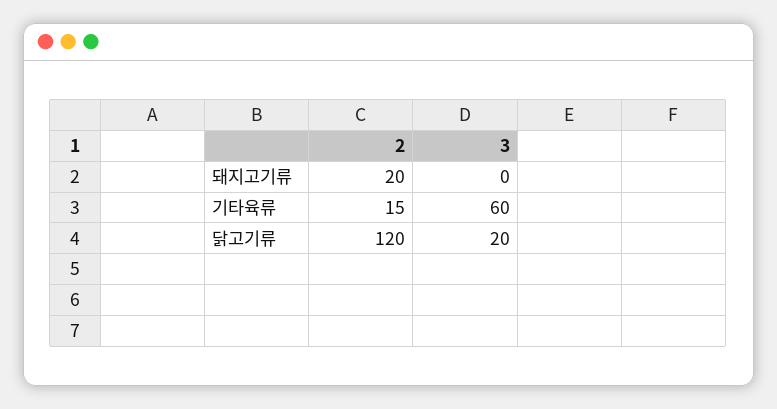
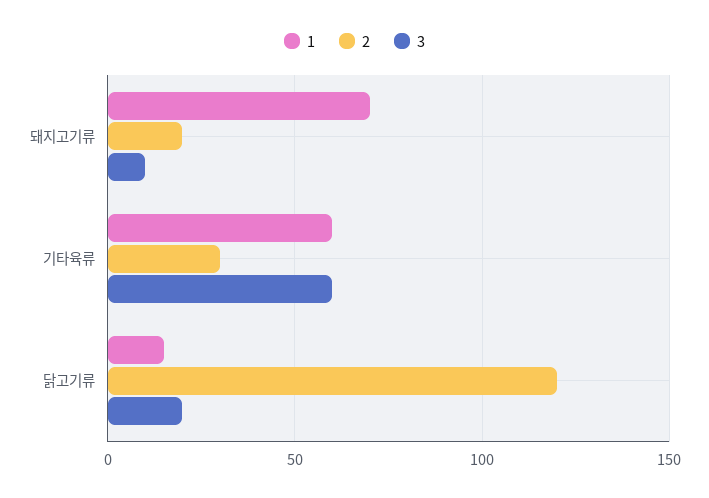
3, 돼지고기류: 0 -> 10
2, 기타육류: 15 -> 30
1, 돼지고기류: none -> 70
1, 기타육류: none -> 60
1, 닭고기류: none -> 15

